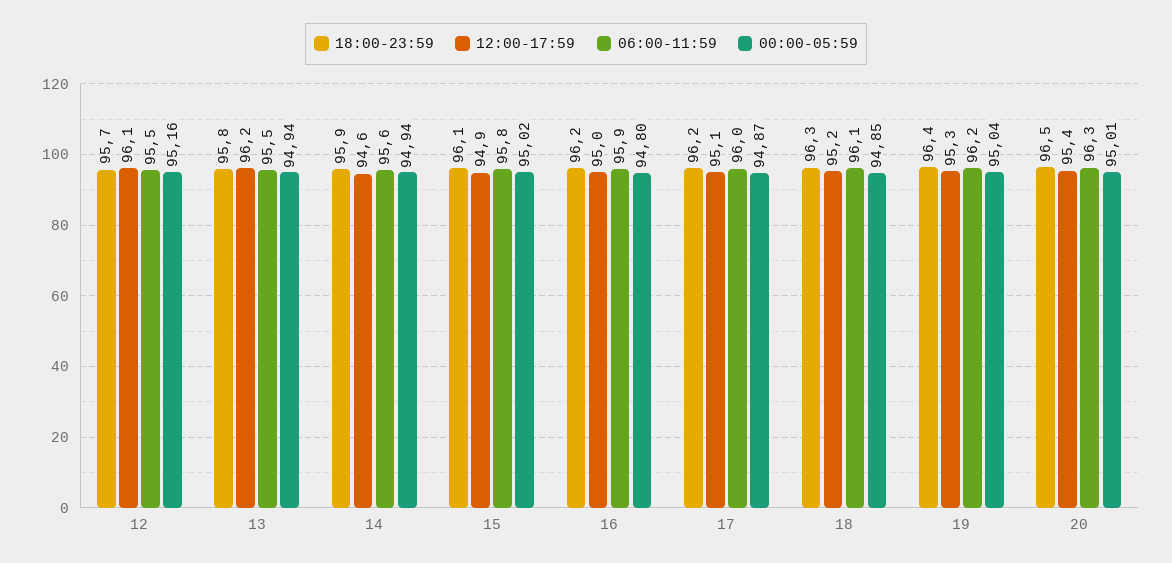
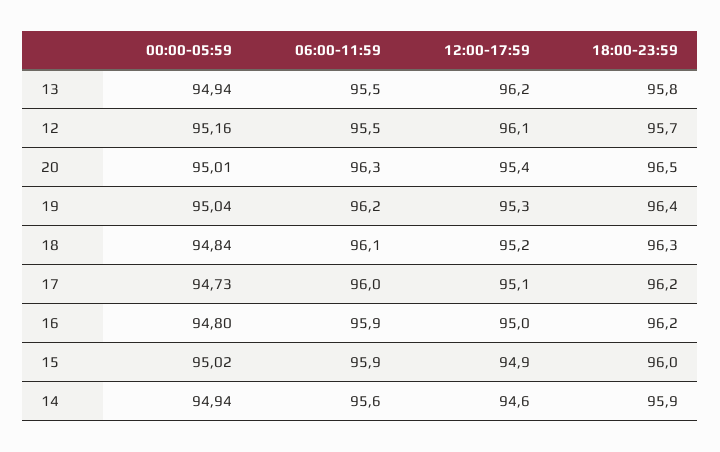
18:00-23:59, 15: 96.1 -> 96
06:00-11:59, 15: 95.8 -> 95.9
00:00-05:59, 17: 94.87 -> 94.73
00:00-05:59, 18: 94.85 -> 94.84

